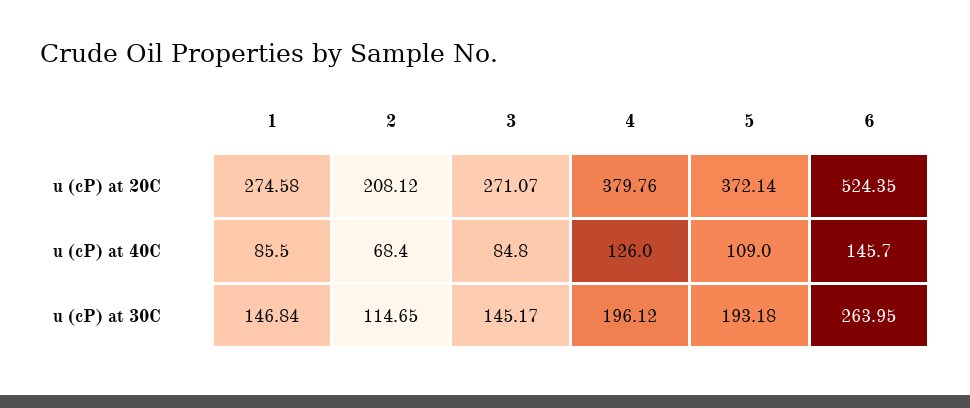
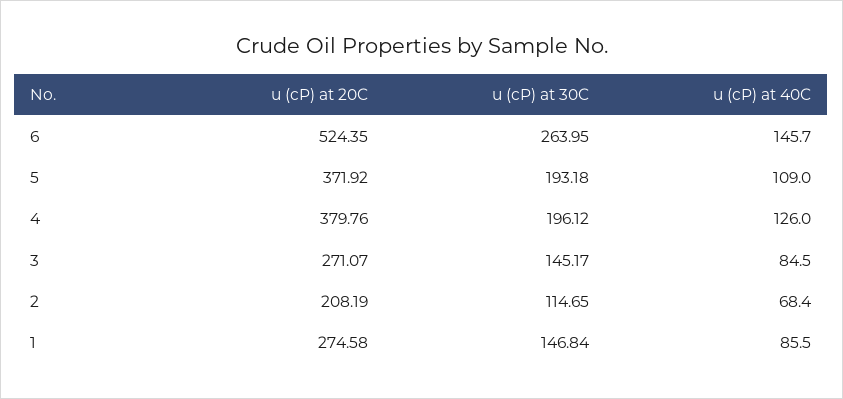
2, u (cP) at 20C: 208.12 -> 208.19
5, u (cP) at 20C: 372.14 -> 371.92
3, u (cP) at 40C: 84.8 -> 84.5

